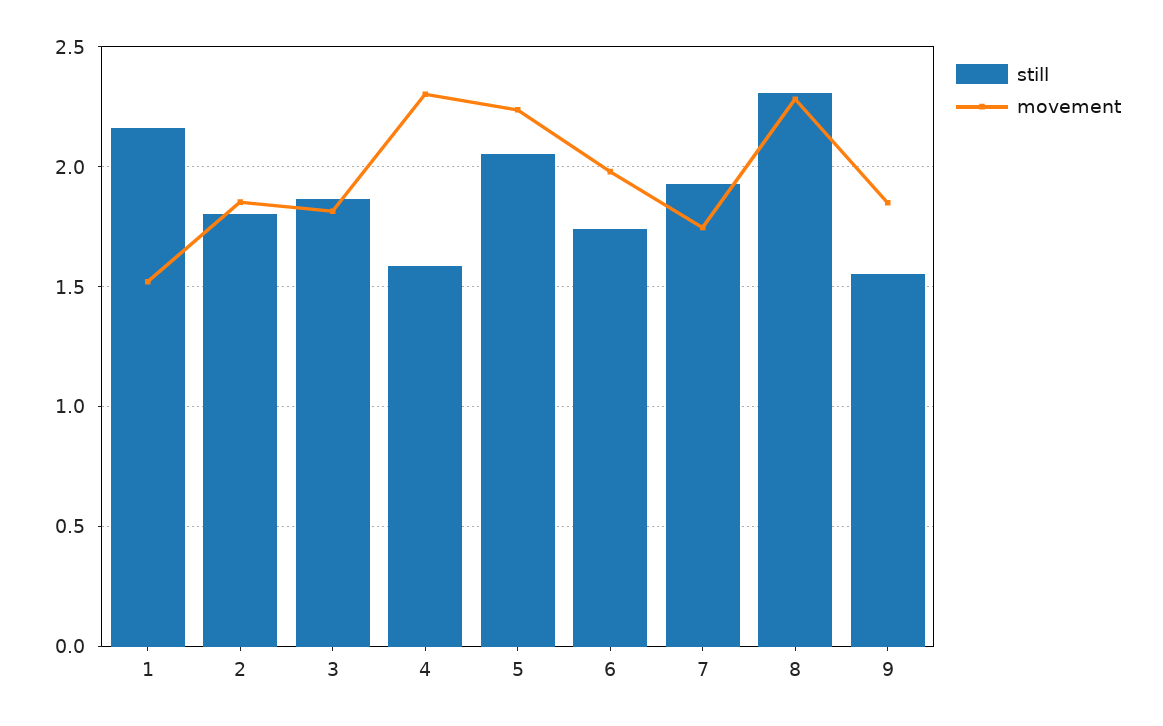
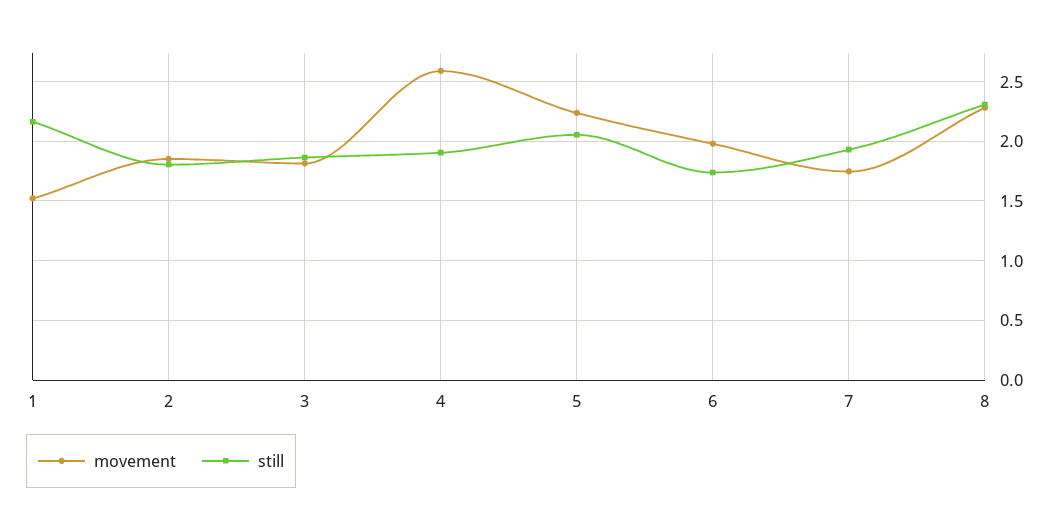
still, 4: 1.6 -> 1.9
movement, 4: 2.3 -> 2.6
still, 9: 1.55 -> none
movement, 9: 1.85 -> none

